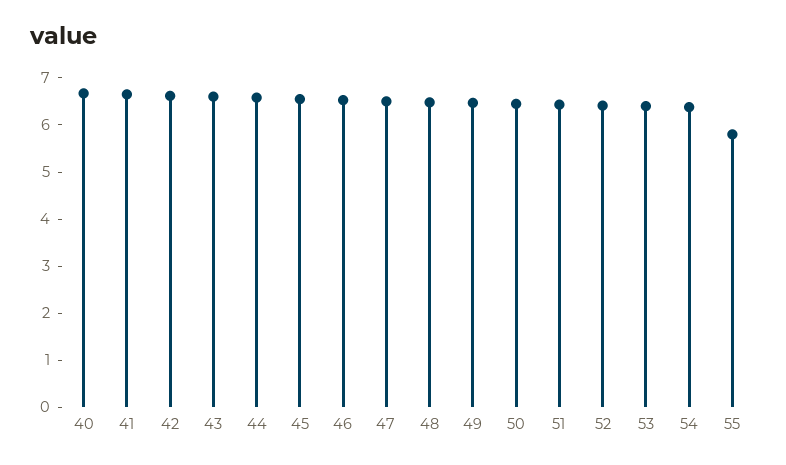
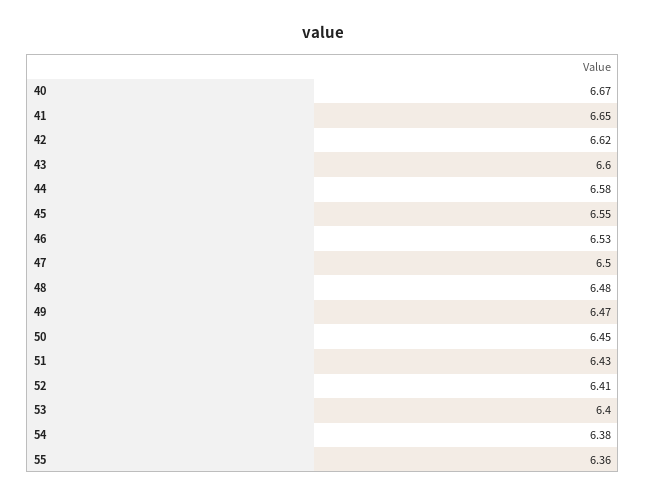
55: 5.8 -> 6.36

